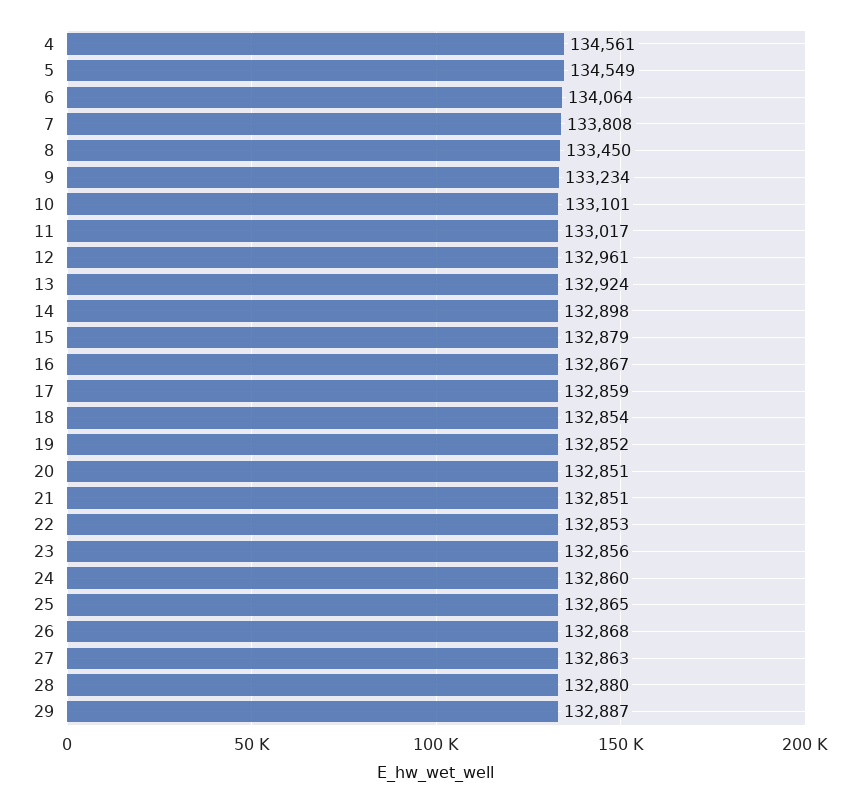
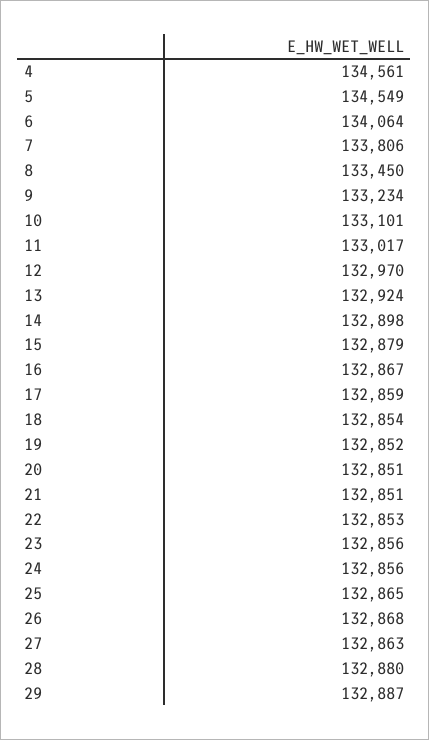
7: 133808 -> 133806
12: 132961 -> 132970
24: 132860 -> 132856

